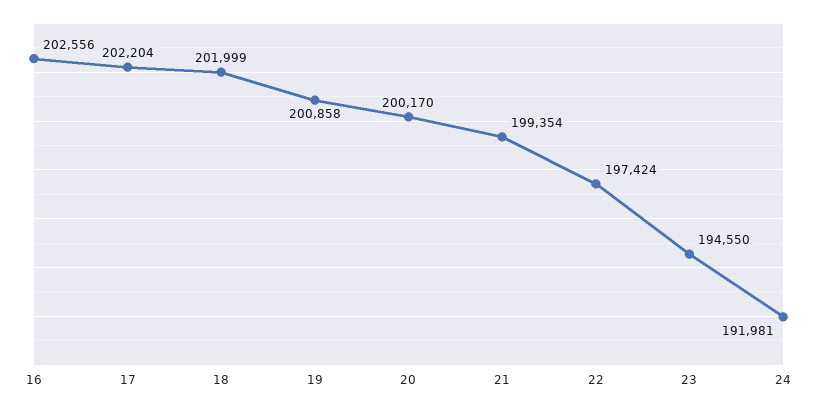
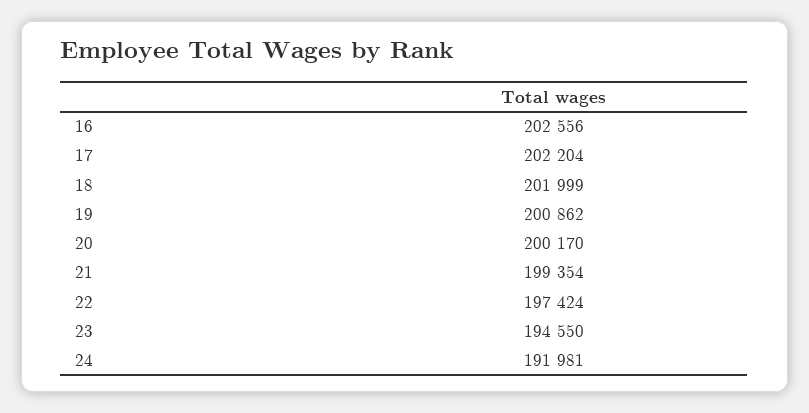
19: 200858 -> 200862

